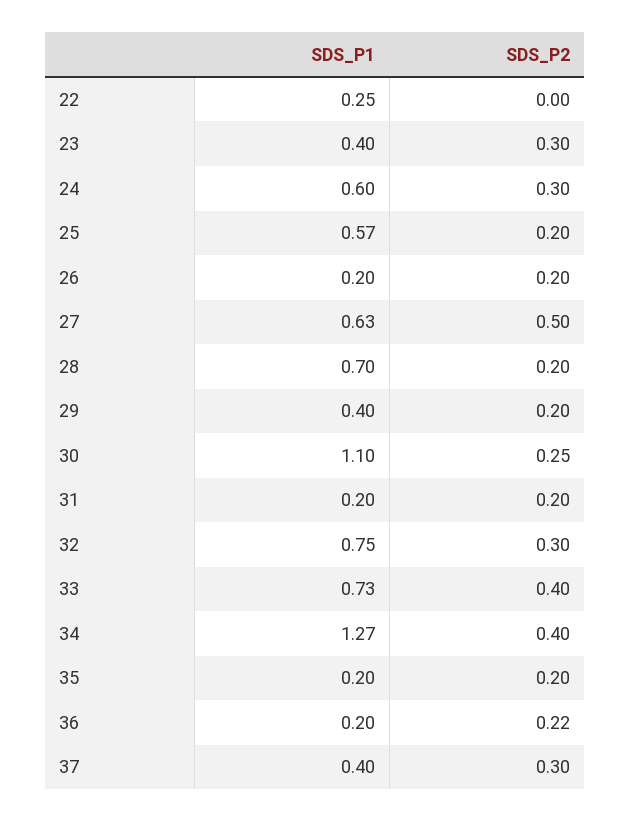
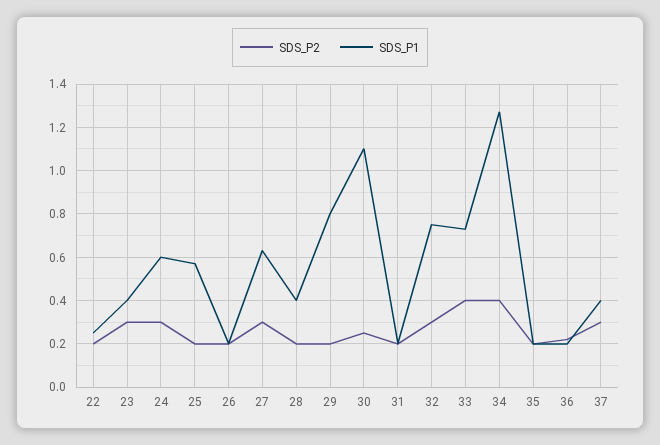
SDS_P2, 22: 0 -> 0.2
SDS_P2, 27: 0.5 -> 0.3
SDS_P1, 28: 0.7 -> 0.4
SDS_P1, 29: 0.4 -> 0.8

